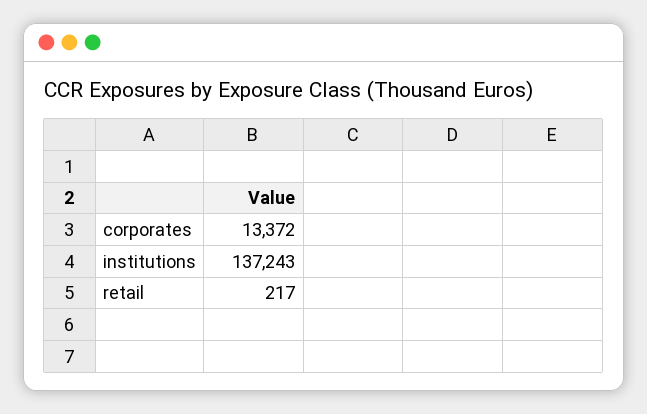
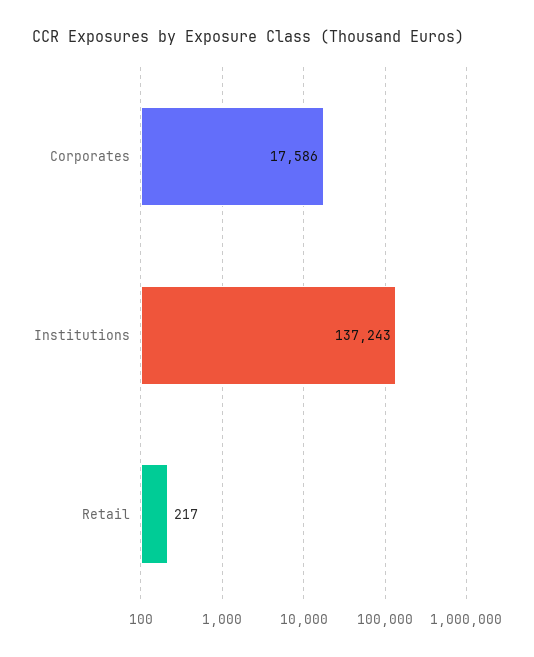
corporates: 13372 -> 17586

